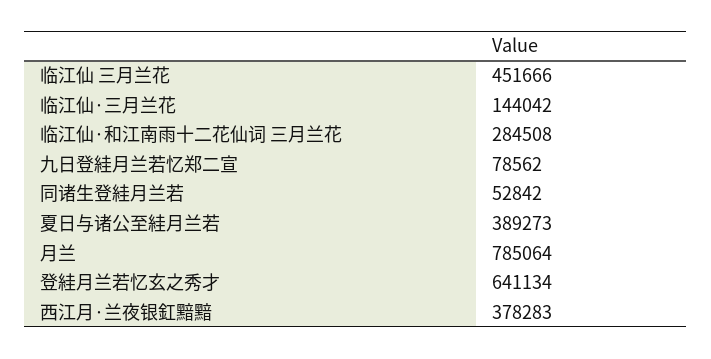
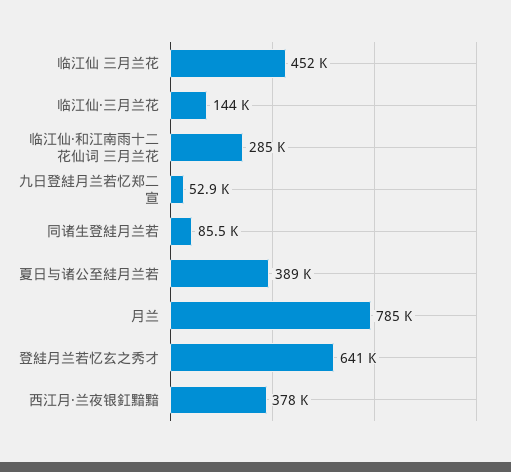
九日登絓月兰若忆郑二宣: 78562 -> 52900
同诸生登絓月兰若: 52842 -> 85500

